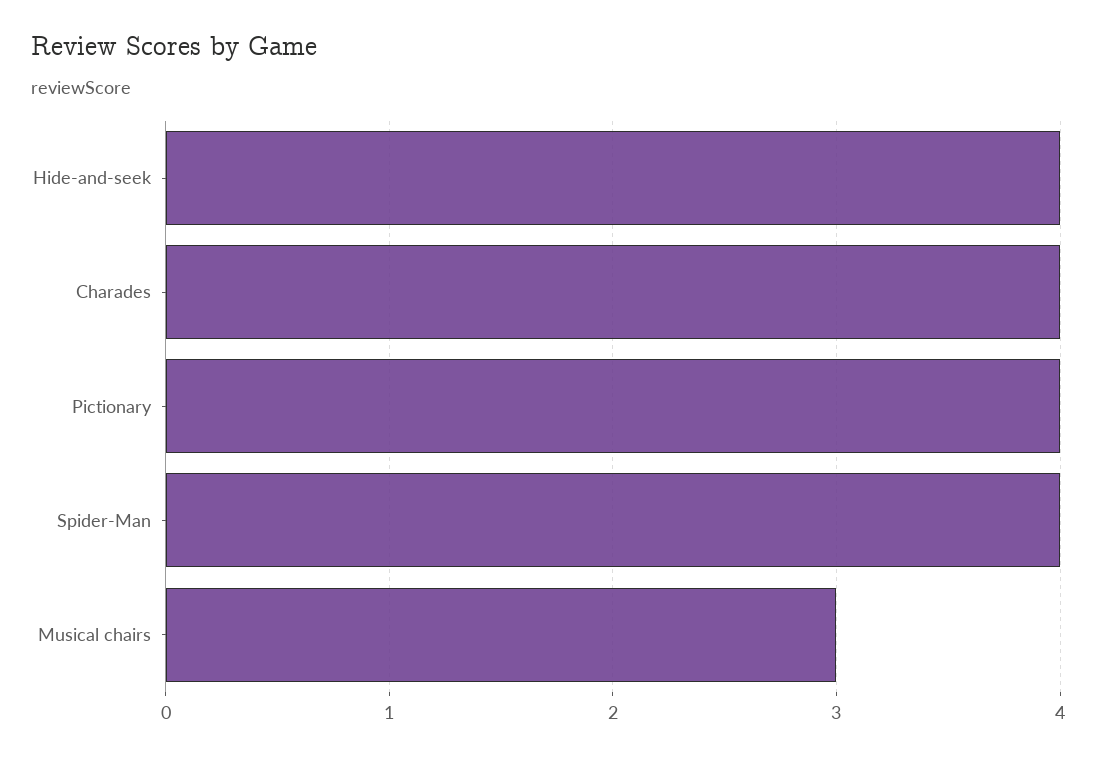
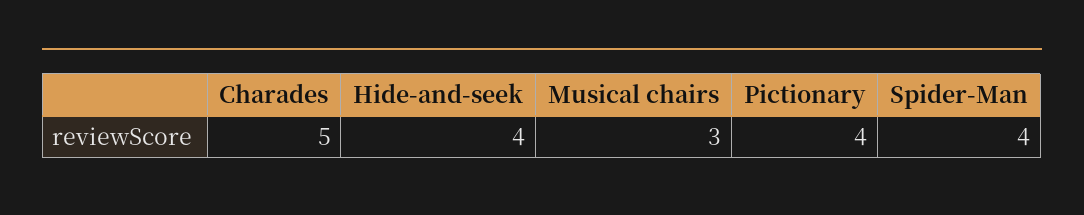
Charades: 4 -> 5

